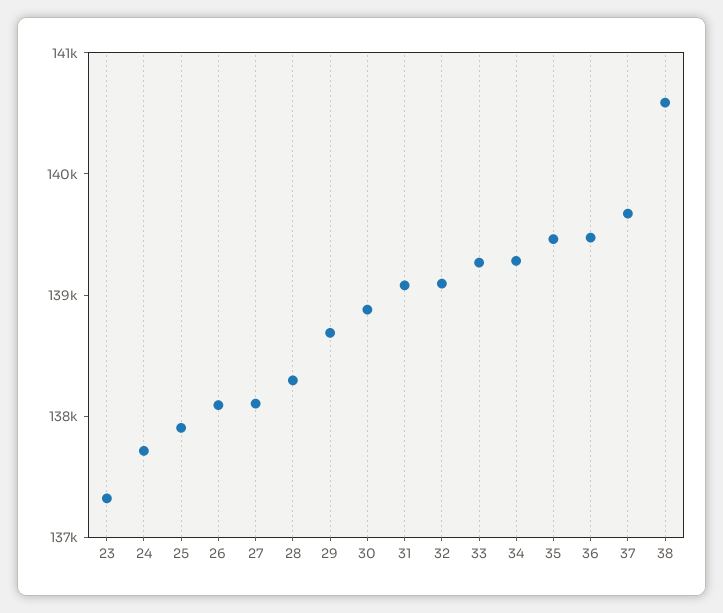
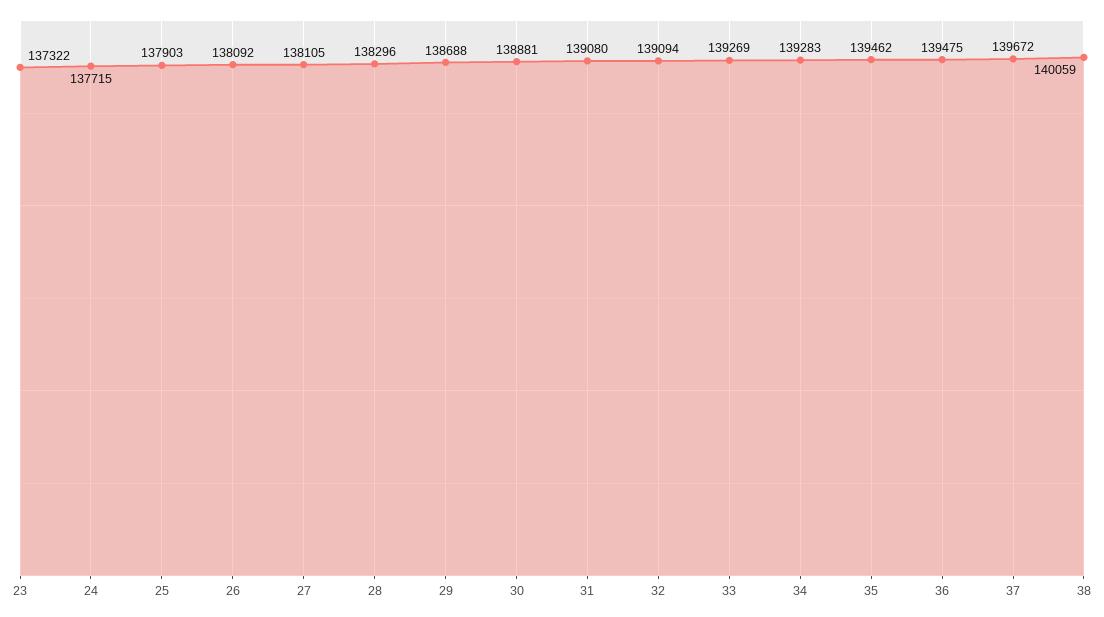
38: 140600 -> 140059

